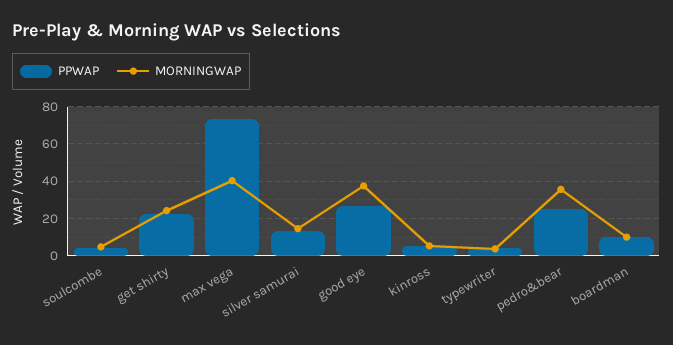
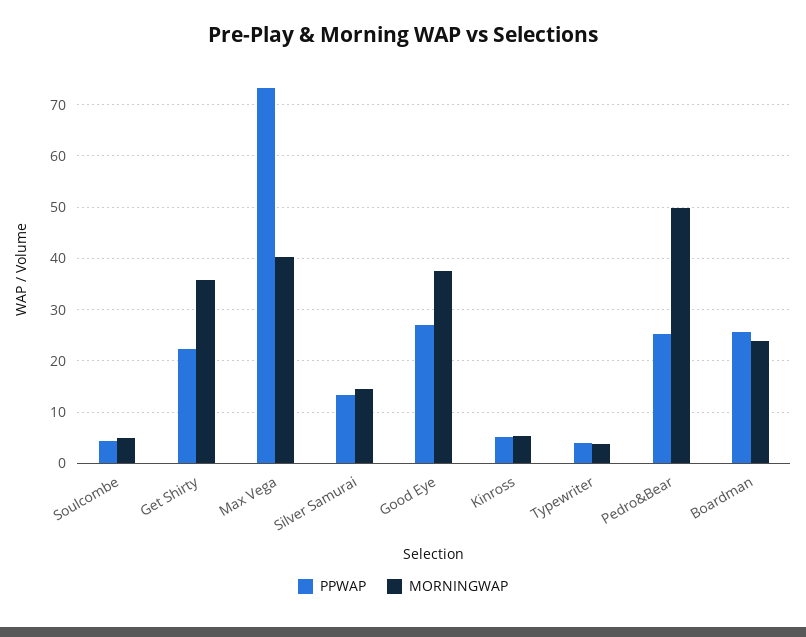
MORNINGWAP, get shirty: 25 -> 36
MORNINGWAP, pedro&bear: 35 -> 50
PPWAP, boardman: 10 -> 26
MORNINGWAP, boardman: 10 -> 24

